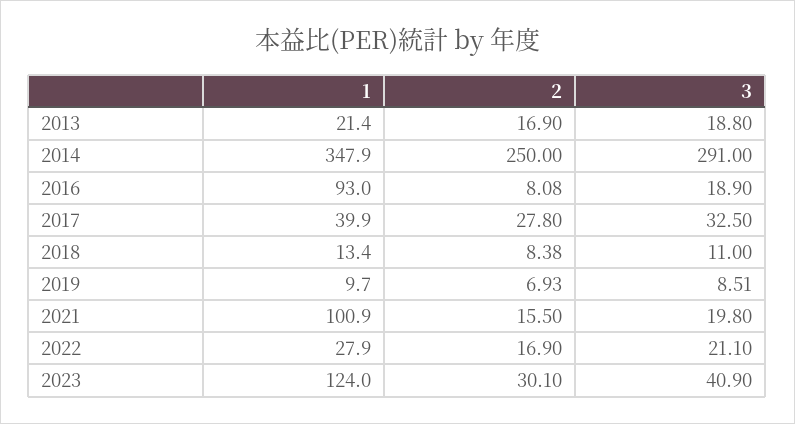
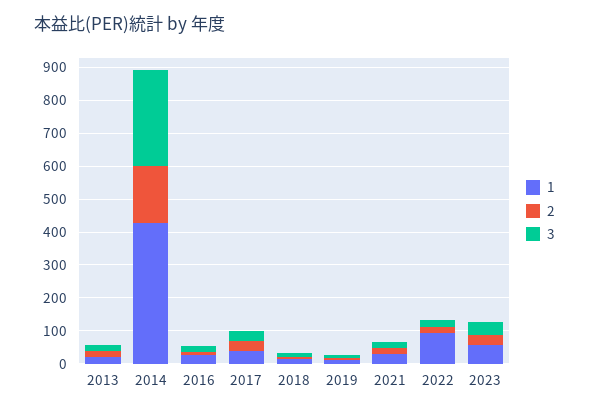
1, 2014: 347.9 -> 425
2, 2014: 250 -> 175
1, 2016: 93 -> 25
1, 2021: 100.9 -> 25
1, 2022: 27.9 -> 100
1, 2023: 124 -> 50

